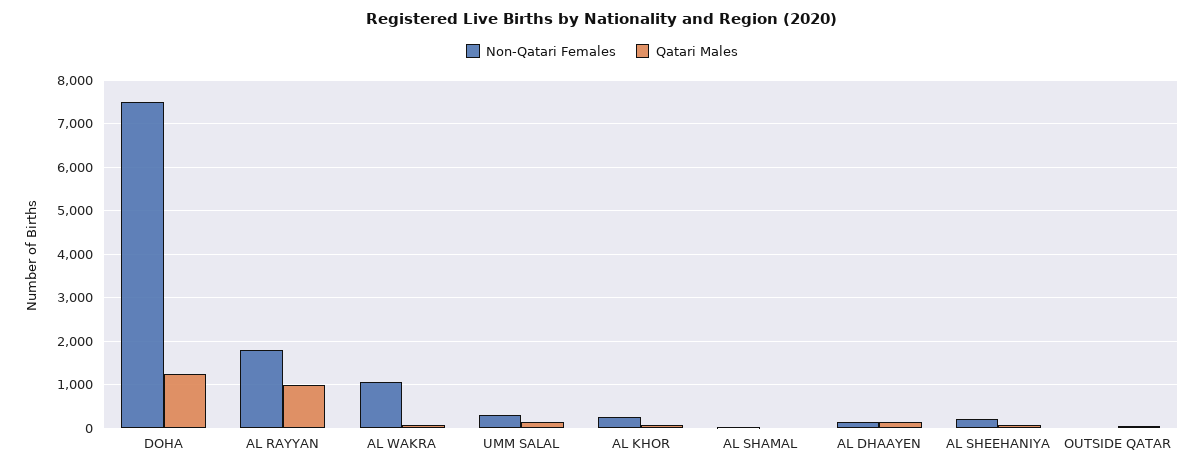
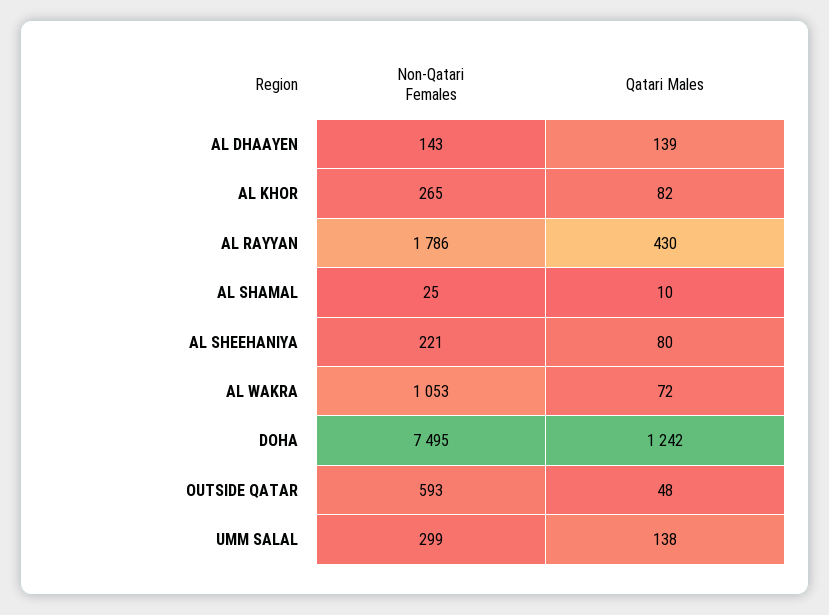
Qatari Males, AL RAYYAN: 1000 -> 430
Non-Qatari Females, OUTSIDE QATAR: 0 -> 593

